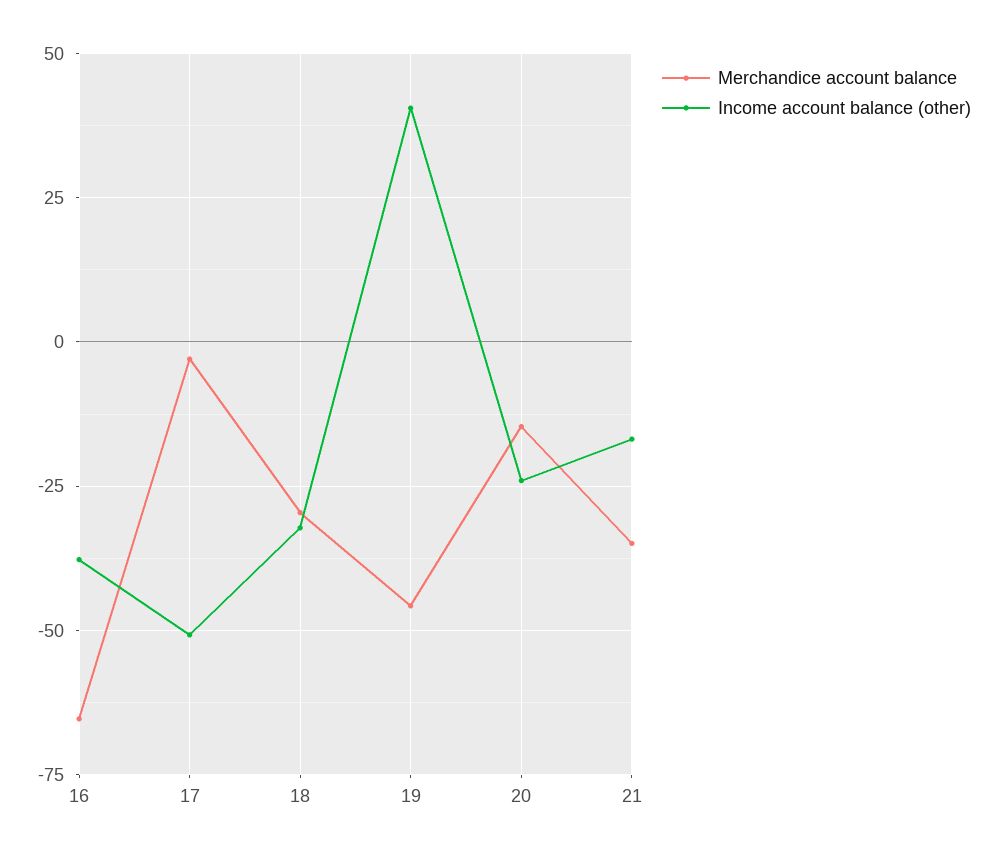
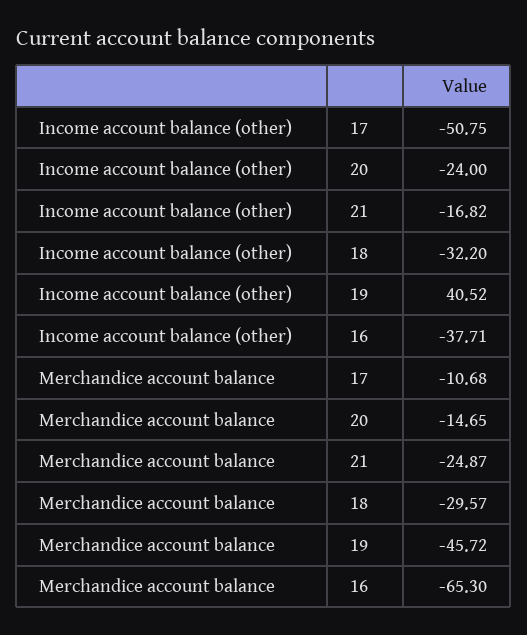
Merchandice account balance, 17: -2.5 -> -10.68
Merchandice account balance, 21: -35 -> -24.87

